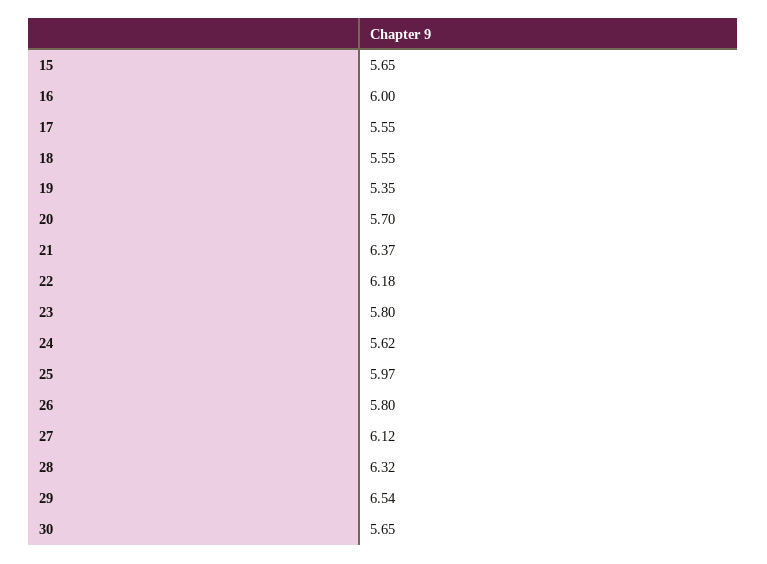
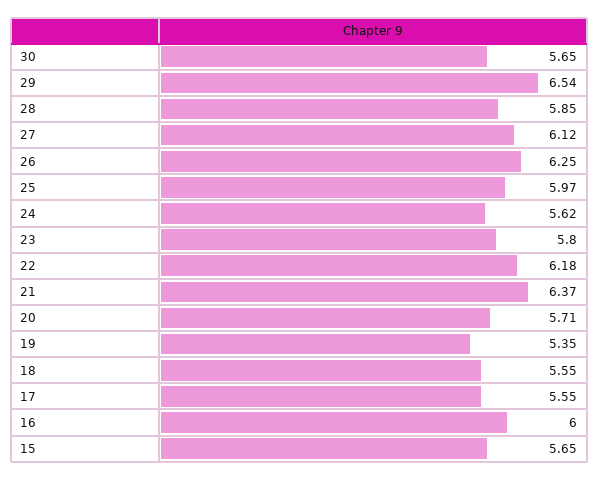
20: 5.7 -> 5.71
26: 5.8 -> 6.25
28: 6.32 -> 5.85

